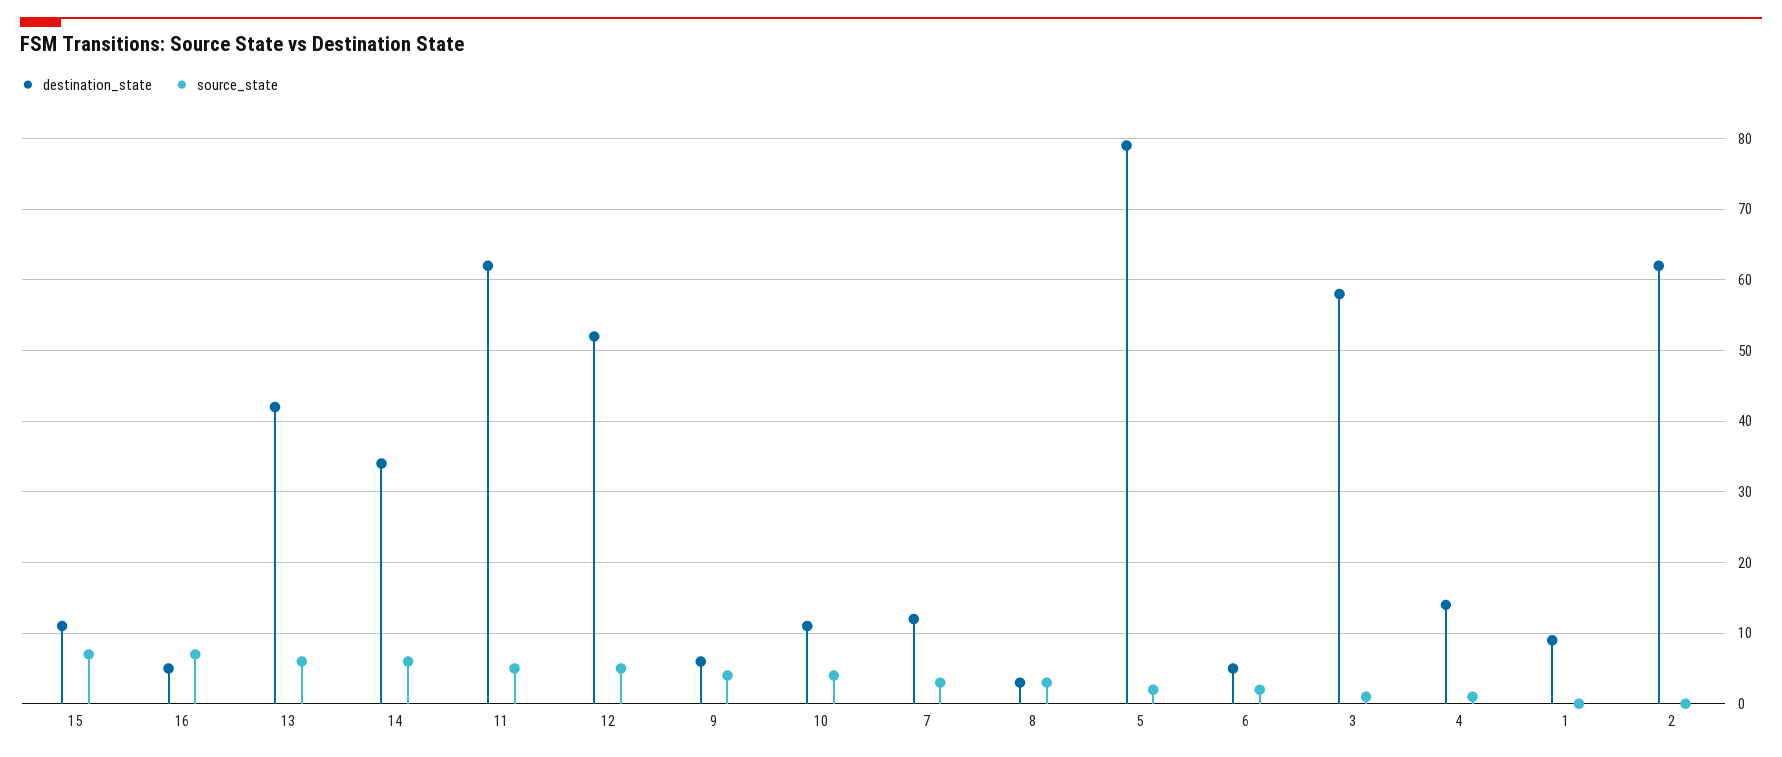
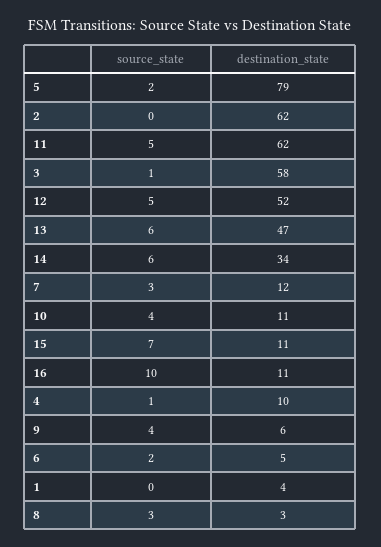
destination_state, 16: 5 -> 11
source_state, 16: 7 -> 10
destination_state, 13: 42 -> 47
destination_state, 4: 14 -> 10
destination_state, 1: 9 -> 4

